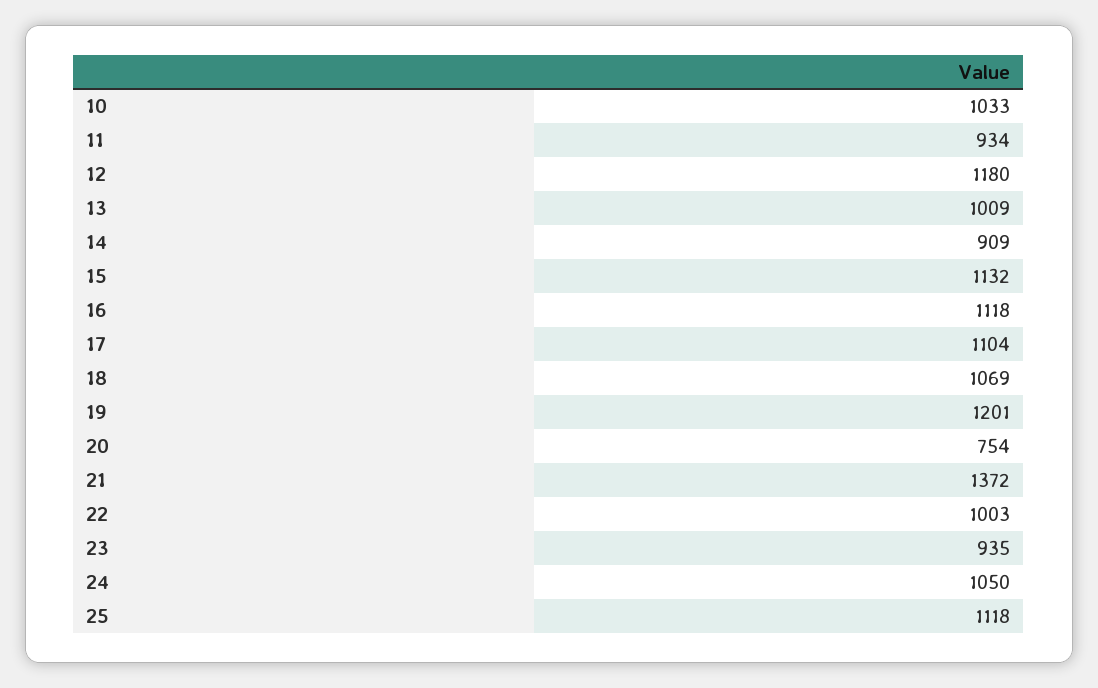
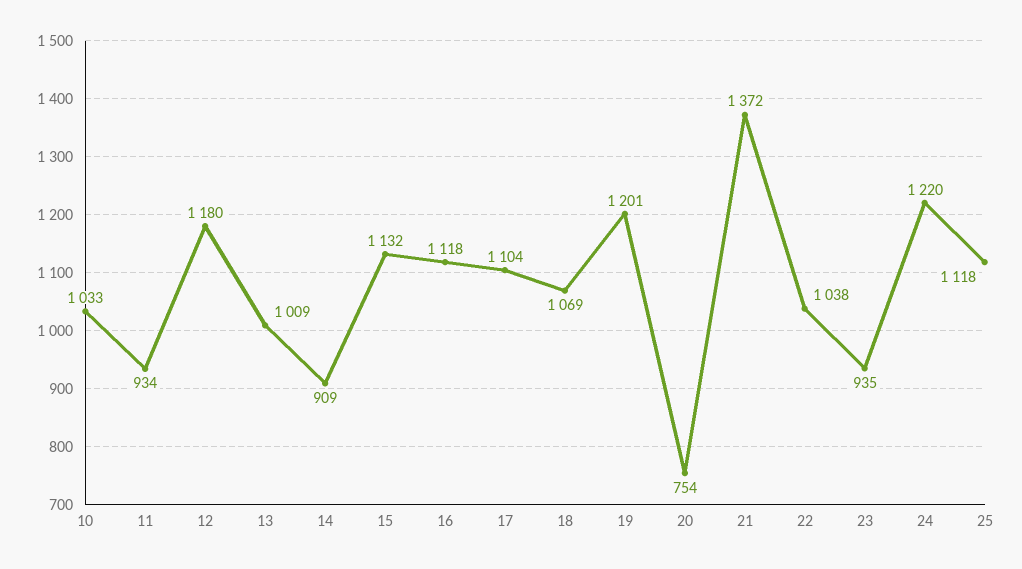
22: 1003 -> 1038
24: 1050 -> 1220

